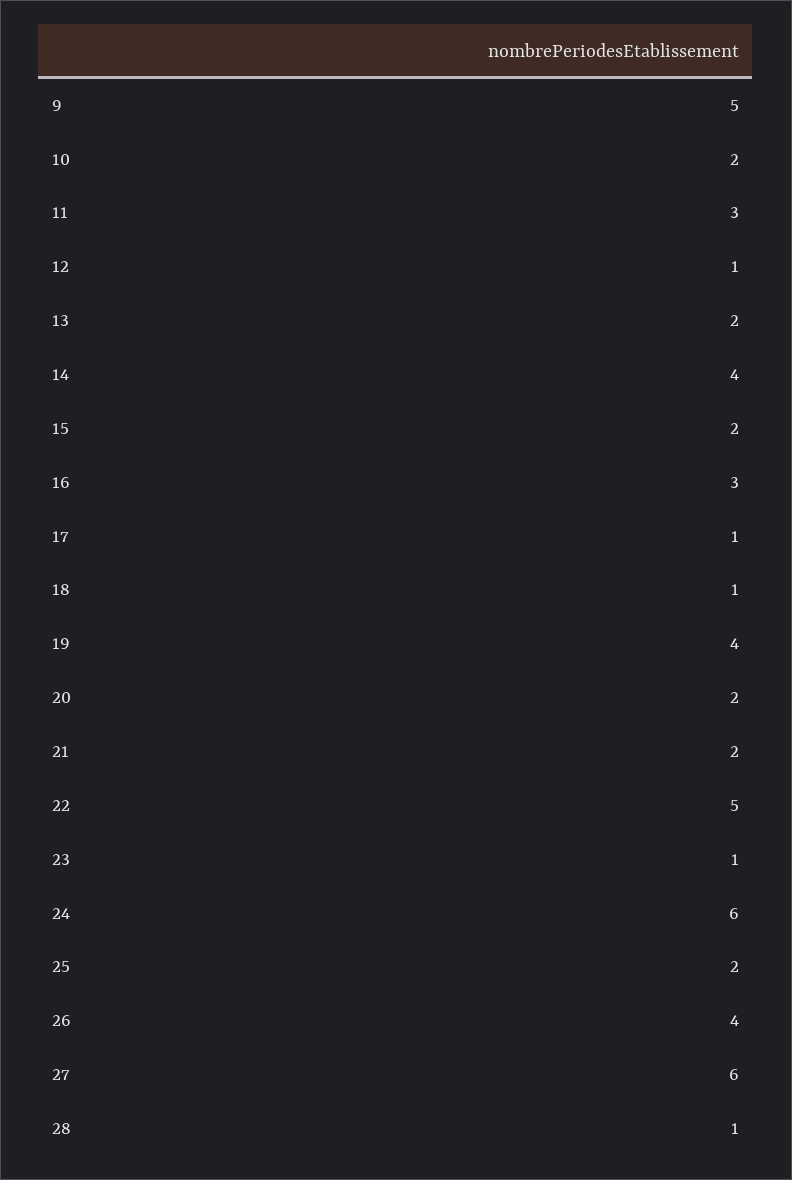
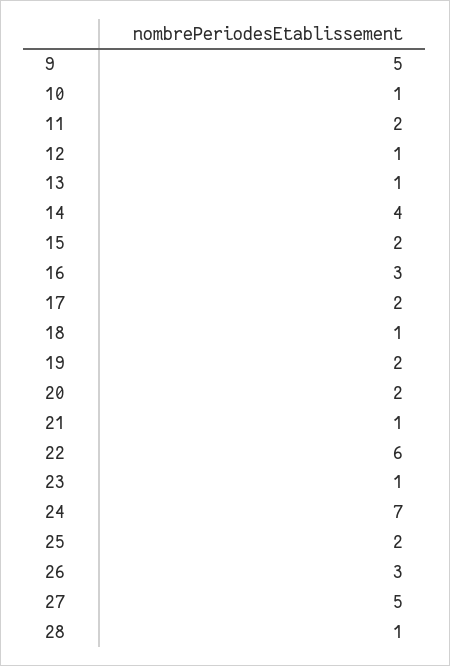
10: 2 -> 1
11: 3 -> 2
13: 2 -> 1
17: 1 -> 2
19: 4 -> 2
21: 2 -> 1
22: 5 -> 6
24: 6 -> 7
26: 4 -> 3
27: 6 -> 5

